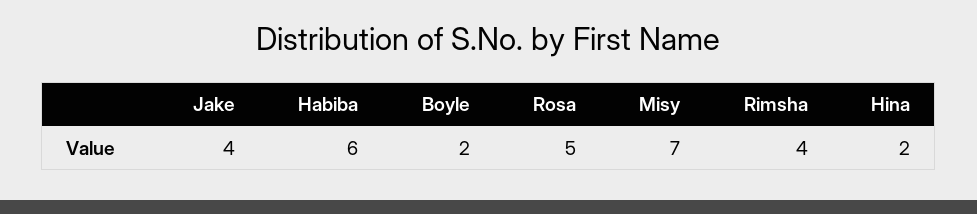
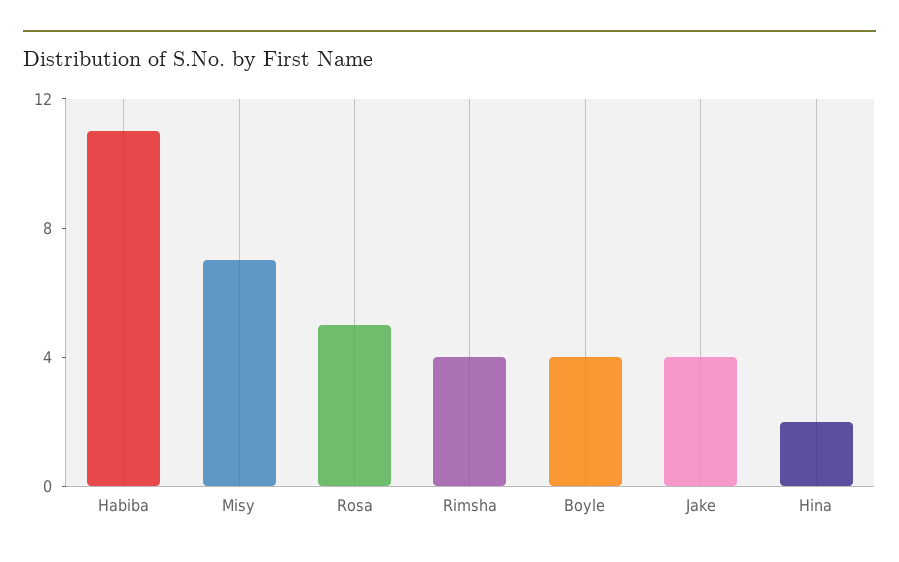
Habiba: 6 -> 11
Boyle: 2 -> 4

